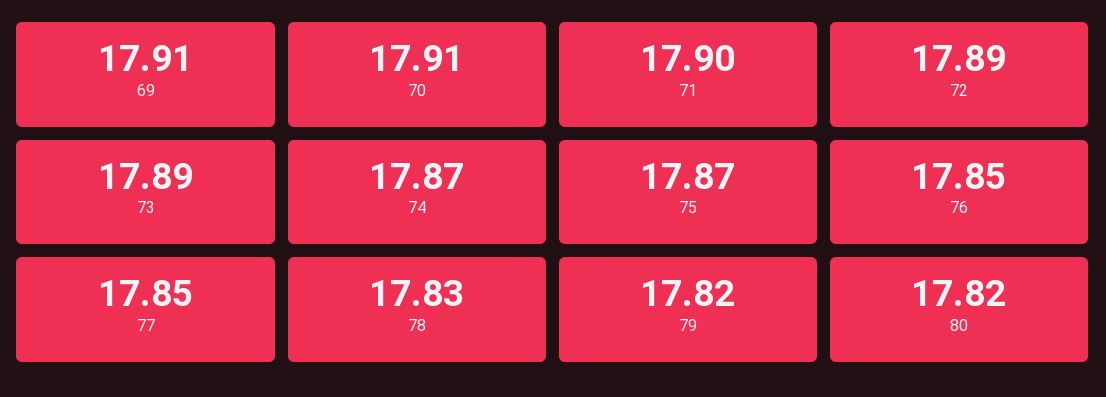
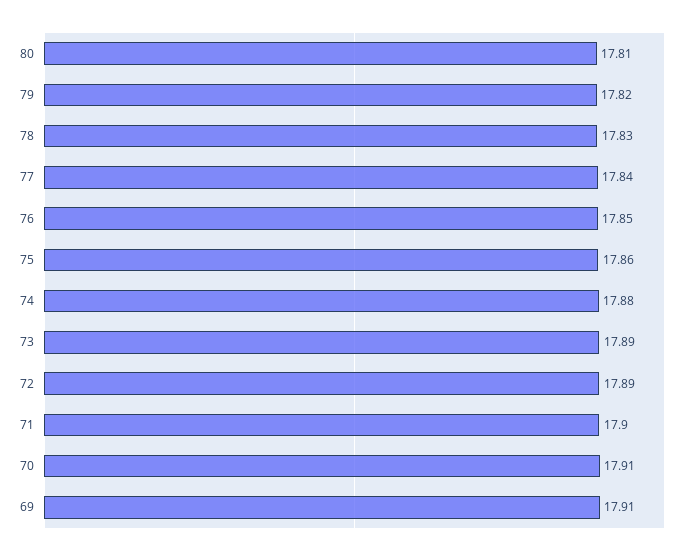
74: 17.87 -> 17.88
75: 17.87 -> 17.86
77: 17.85 -> 17.84
80: 17.82 -> 17.81

